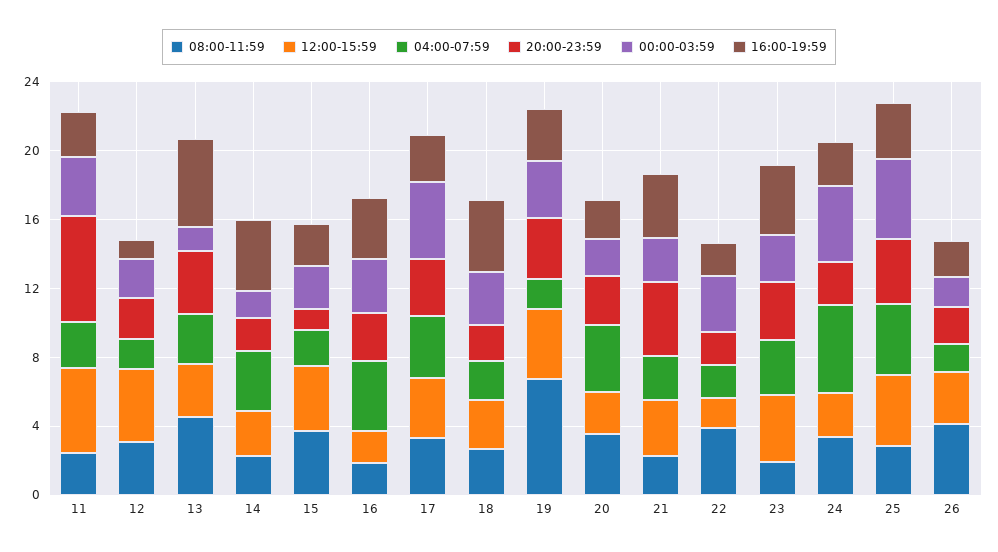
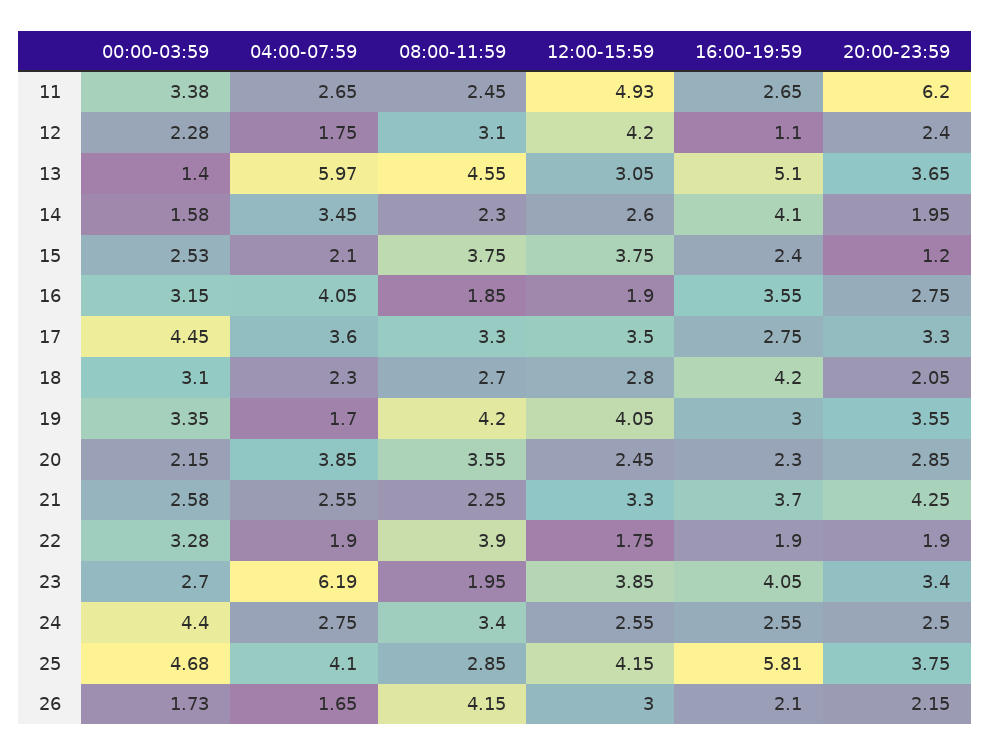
04:00-07:59, 13: 3 -> 5.97
08:00-11:59, 19: 7 -> 4.2
04:00-07:59, 23: 3 -> 6.19
04:00-07:59, 24: 5 -> 2.75
16:00-19:59, 25: 3 -> 5.81

